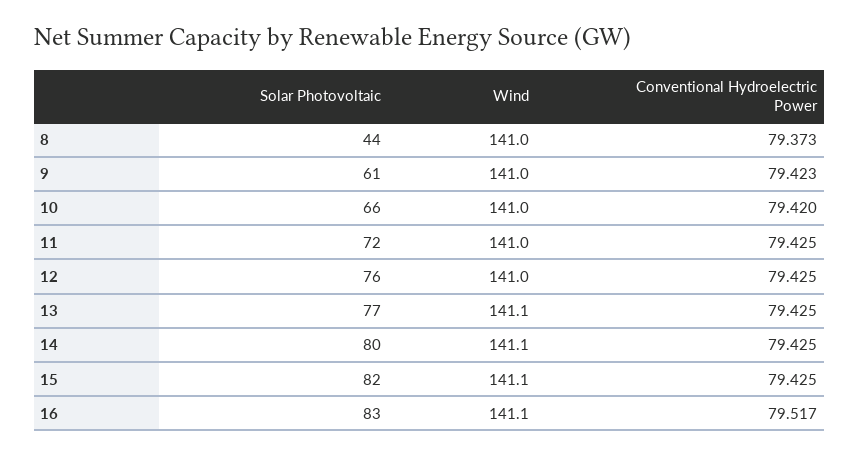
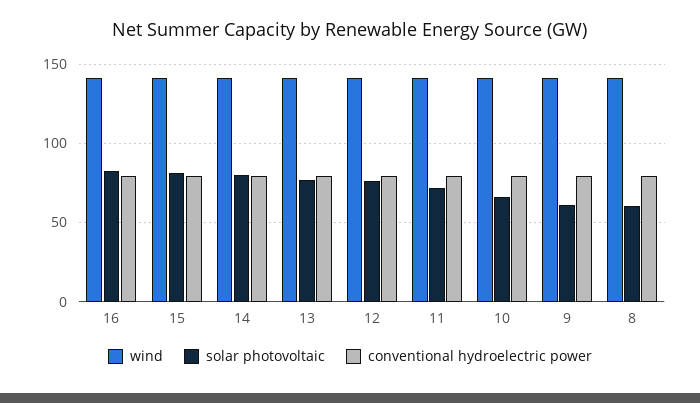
Solar Photovoltaic, 8: 44 -> 60

